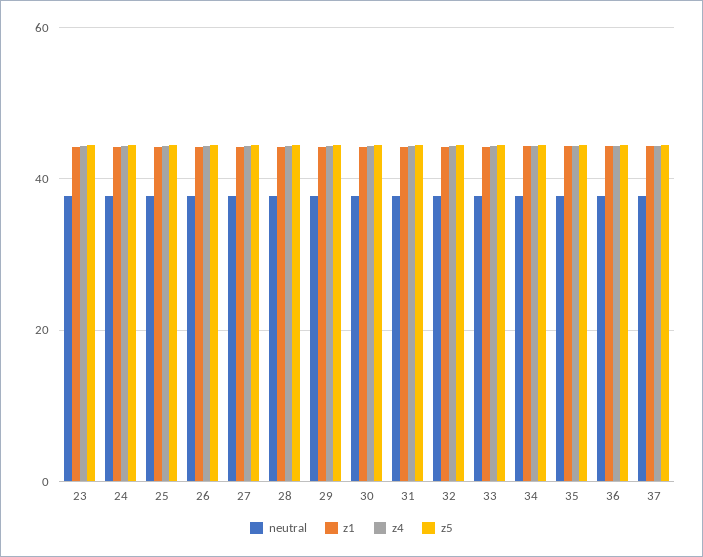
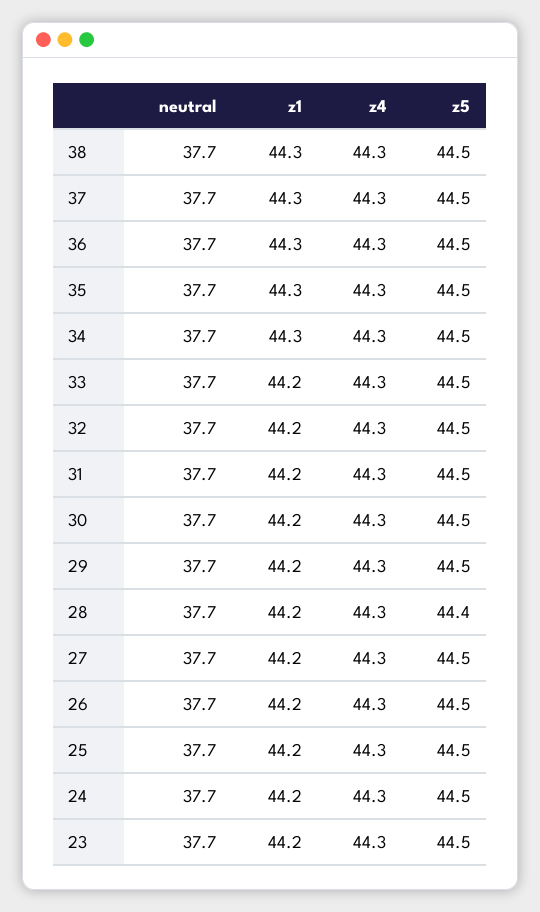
neutral, 38: none -> 37.7
z1, 38: none -> 44.3
z4, 38: none -> 44.3
z5, 38: none -> 44.5

